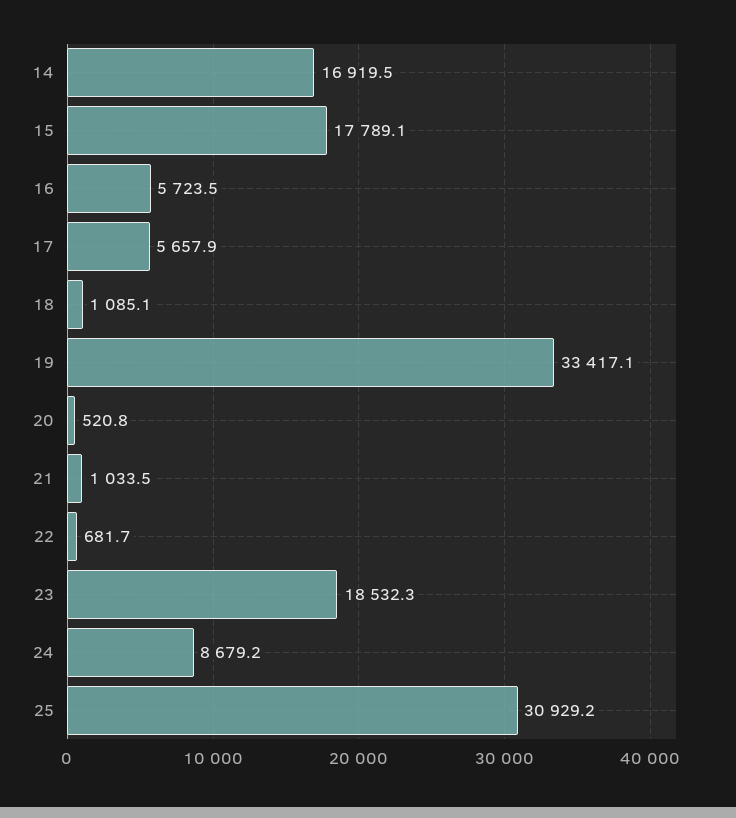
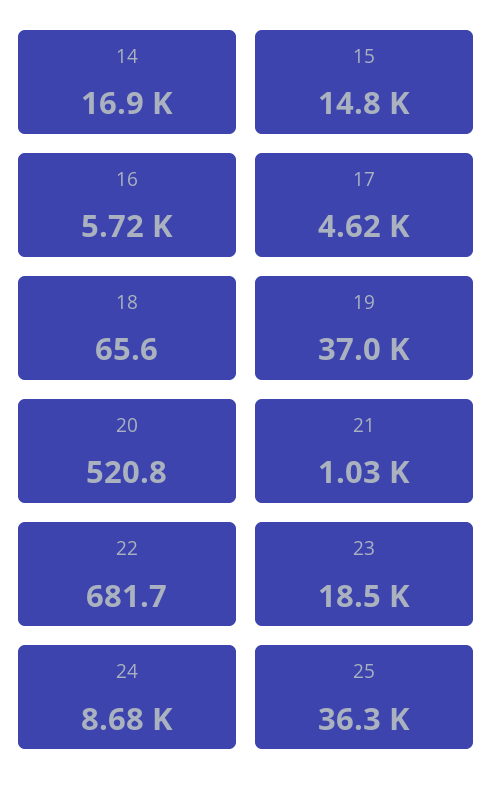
15: 17789.1 -> 14800
17: 5657.9 -> 4620
18: 1085.1 -> 65.6
19: 33417.1 -> 37000
25: 30929.2 -> 36300

